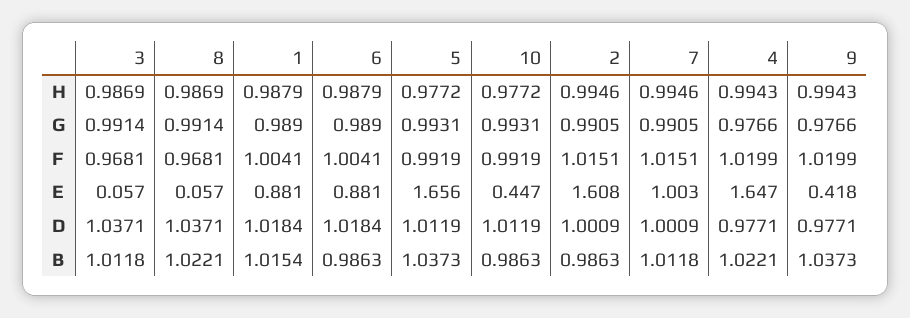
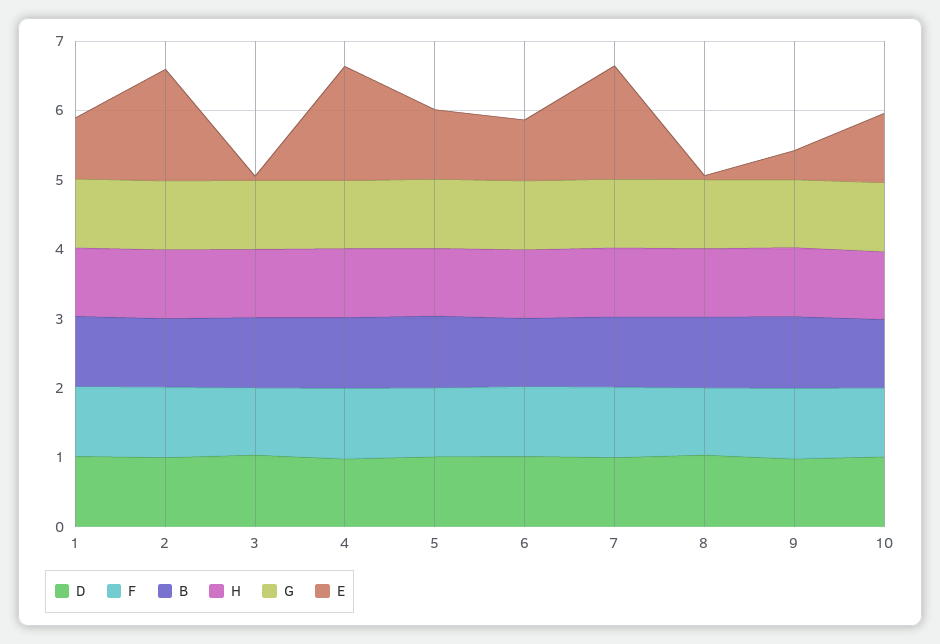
E, 5: 1.656 -> 1
E, 10: 0.447 -> 1
E, 7: 1.003 -> 1.6

